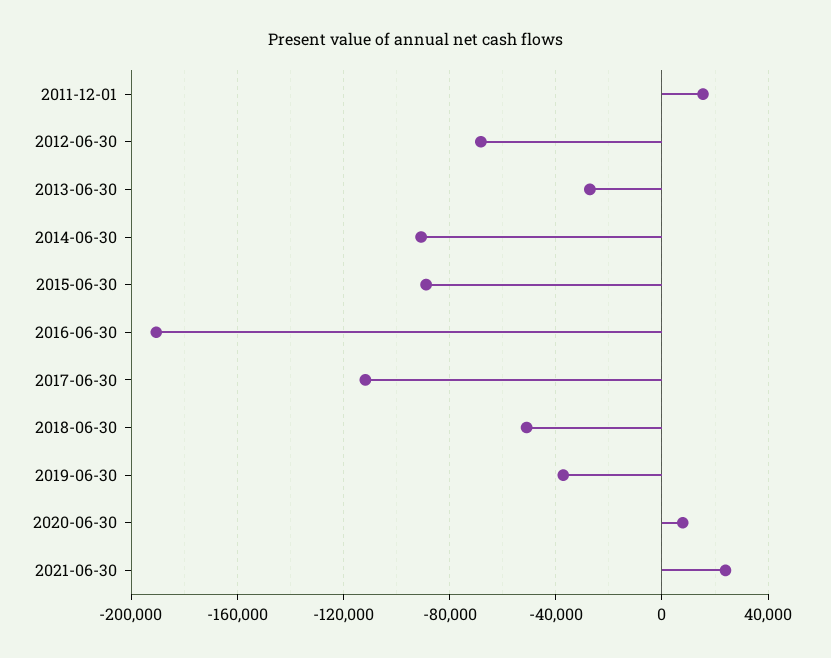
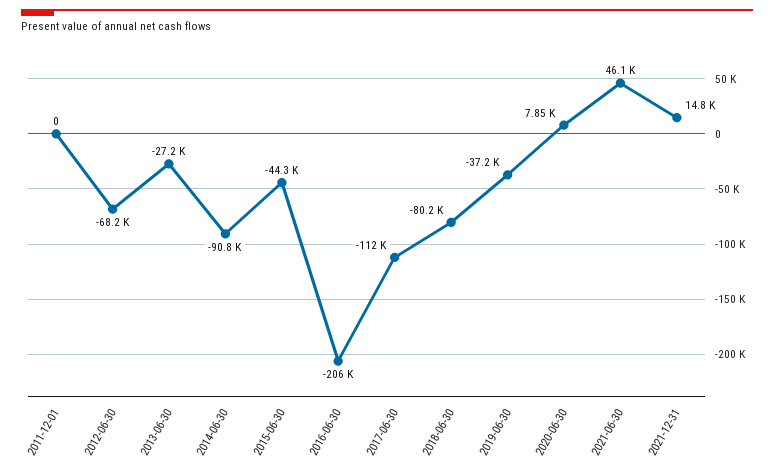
2011-12-01: 15000 -> 0
2015-06-30: -90000 -> -44300
2016-06-30: -190000 -> -206000
2018-06-30: -50000 -> -80200
2021-06-30: 25000 -> 46100
2021-12-31: none -> 14800

